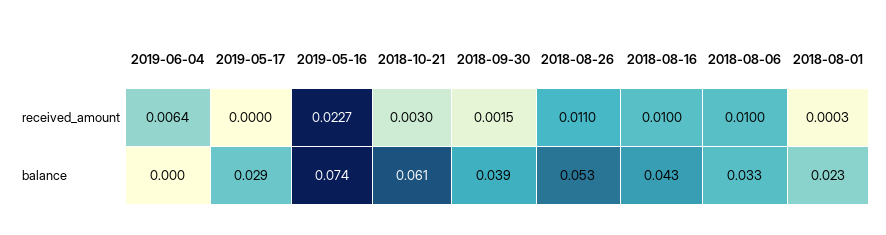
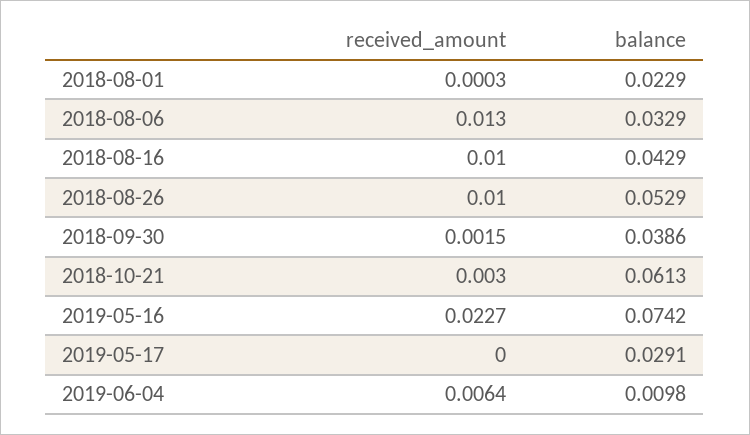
2018-08-26, received_amount: 0.011 -> 0.01
2018-08-06, received_amount: 0.01 -> 0.013
2019-06-04, balance: 0 -> 0.0098

